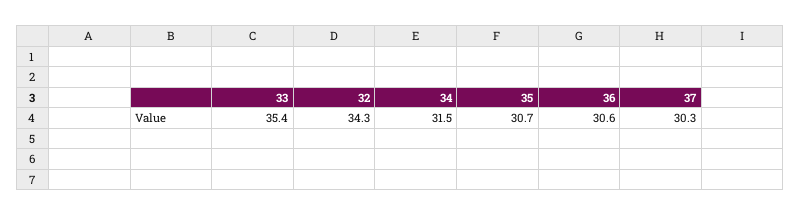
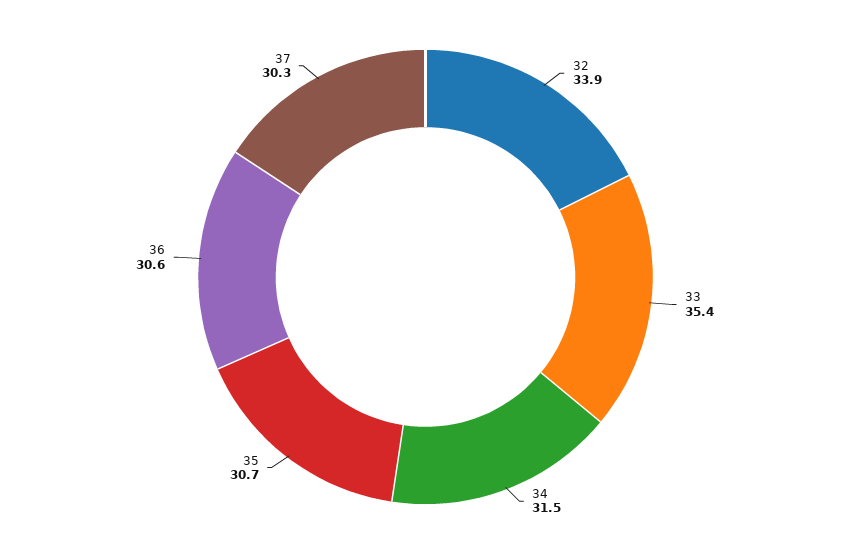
32: 34.3 -> 33.9

